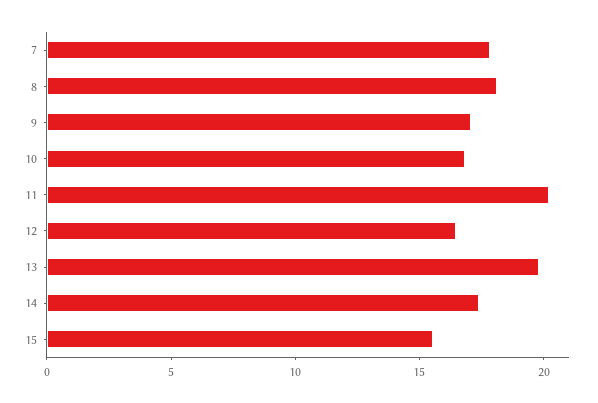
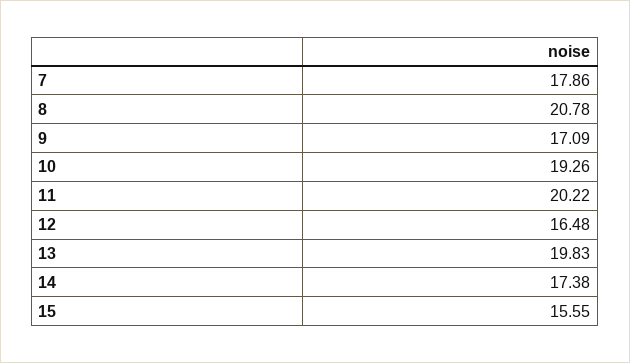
8: 18 -> 20.78
10: 17 -> 19.26

